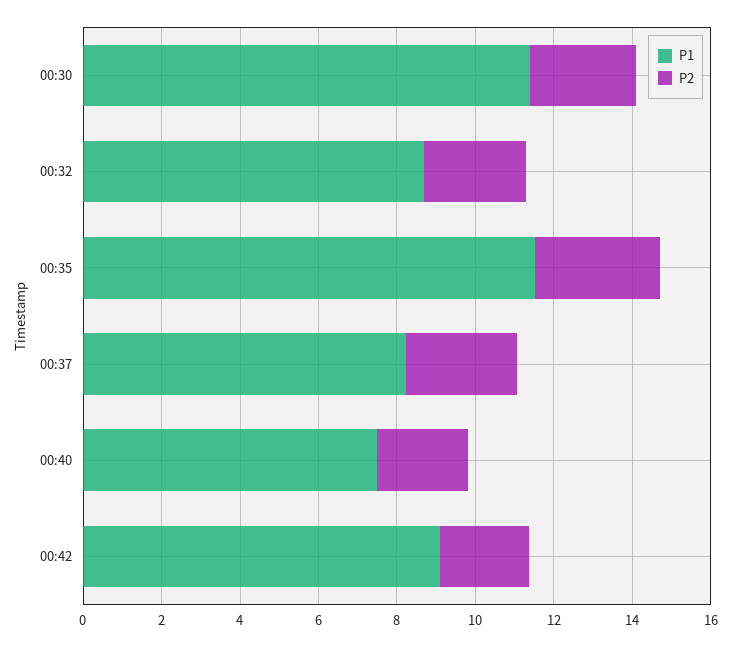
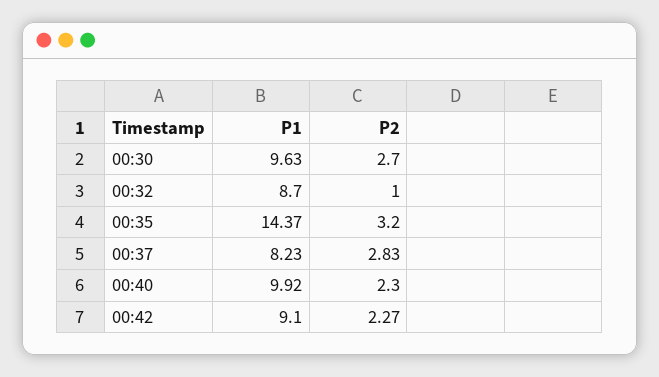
P1, 00:30: 11.5 -> 9.63
P2, 00:32: 2.5 -> 1
P1, 00:35: 11.5 -> 14.37
P1, 00:40: 7.5 -> 9.92

